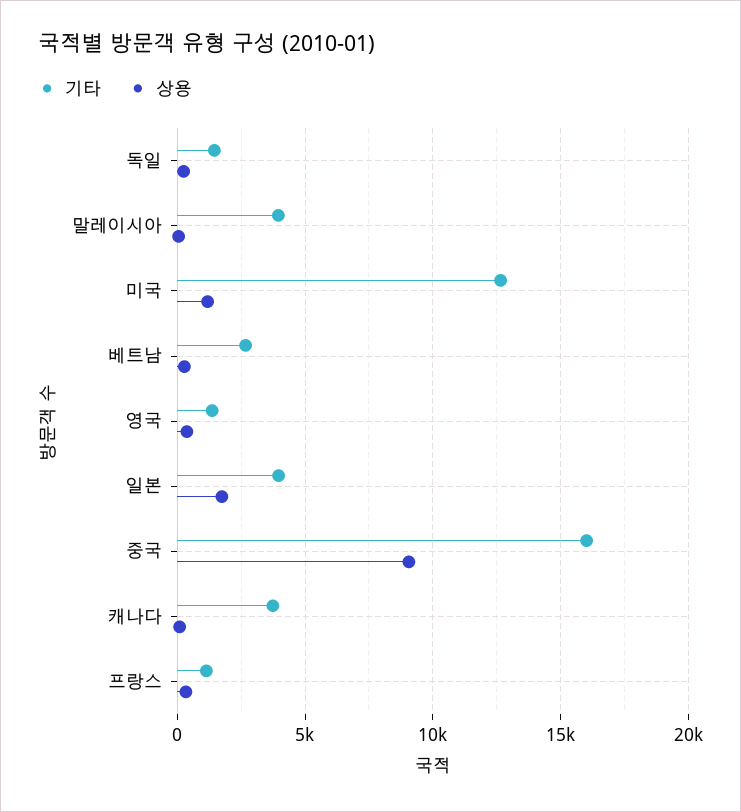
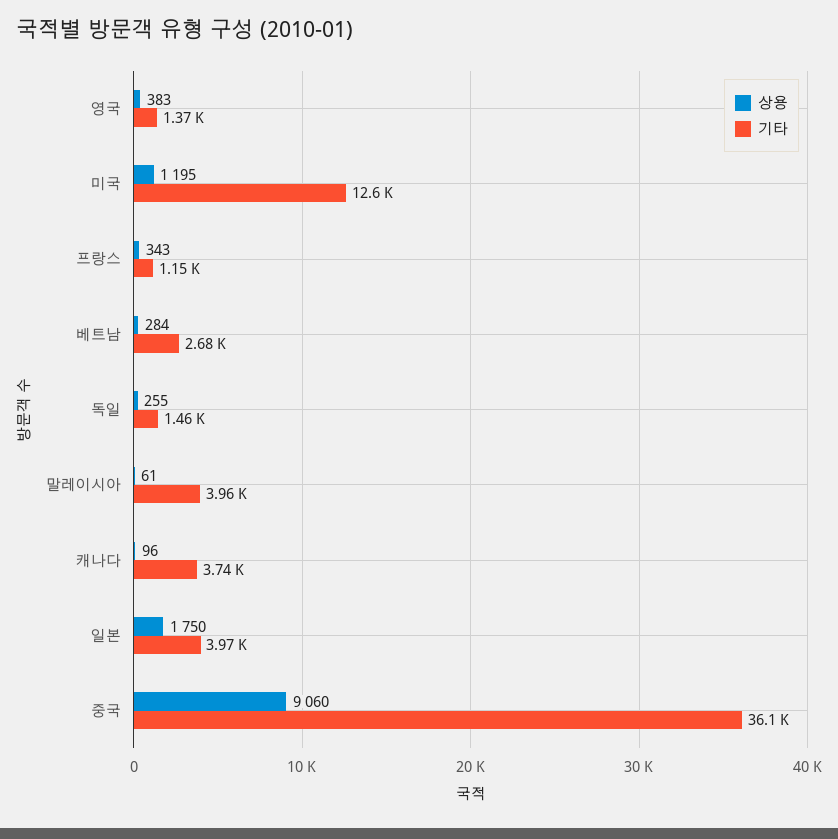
기타, 중국: 16000 -> 36100

